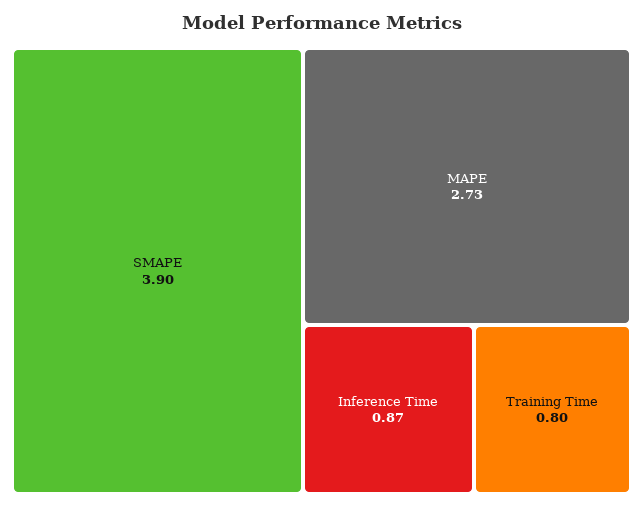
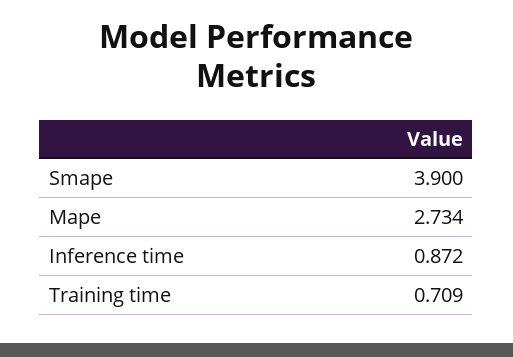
Training Time: 0.8 -> 0.709

